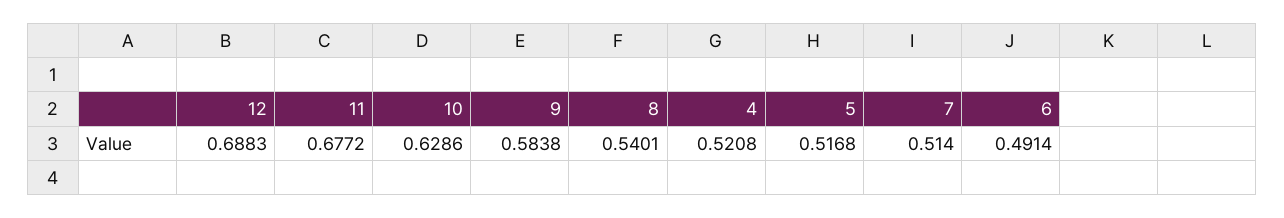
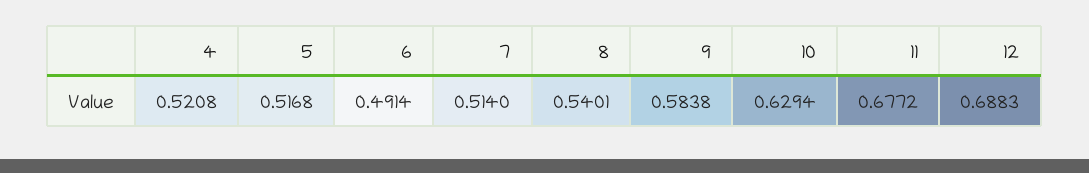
10: 0.6286 -> 0.6294

